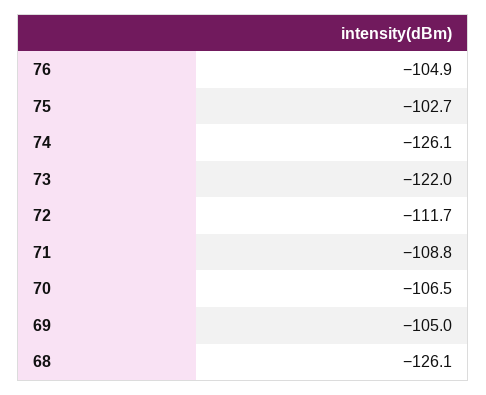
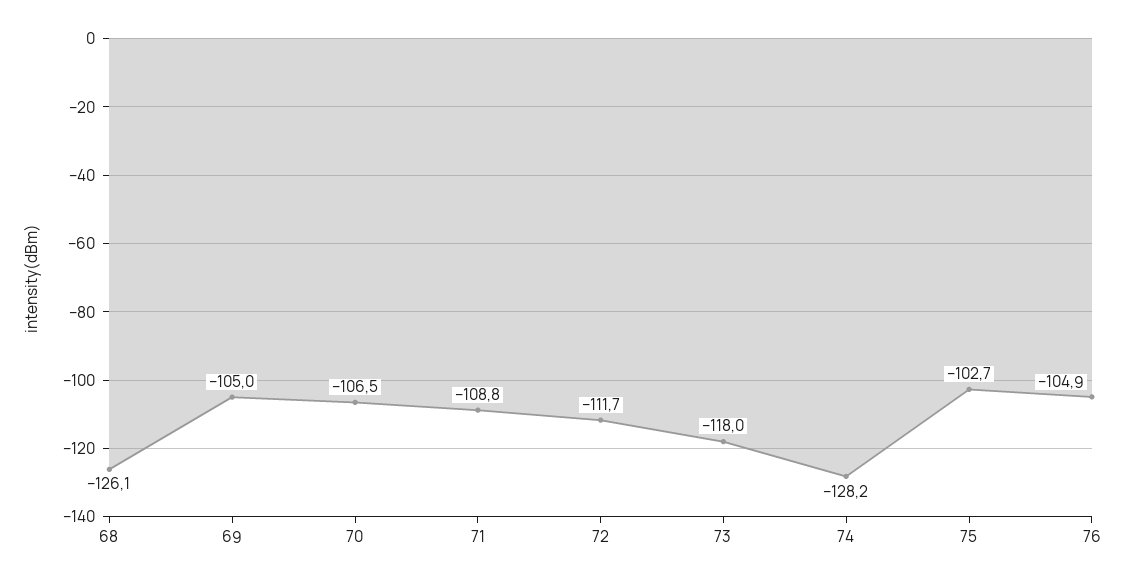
74: -126.1 -> -128.2
73: -122 -> -118

